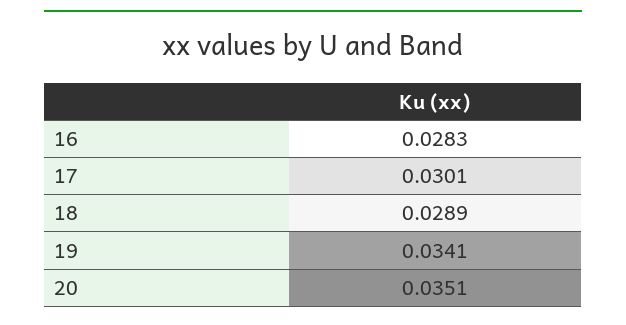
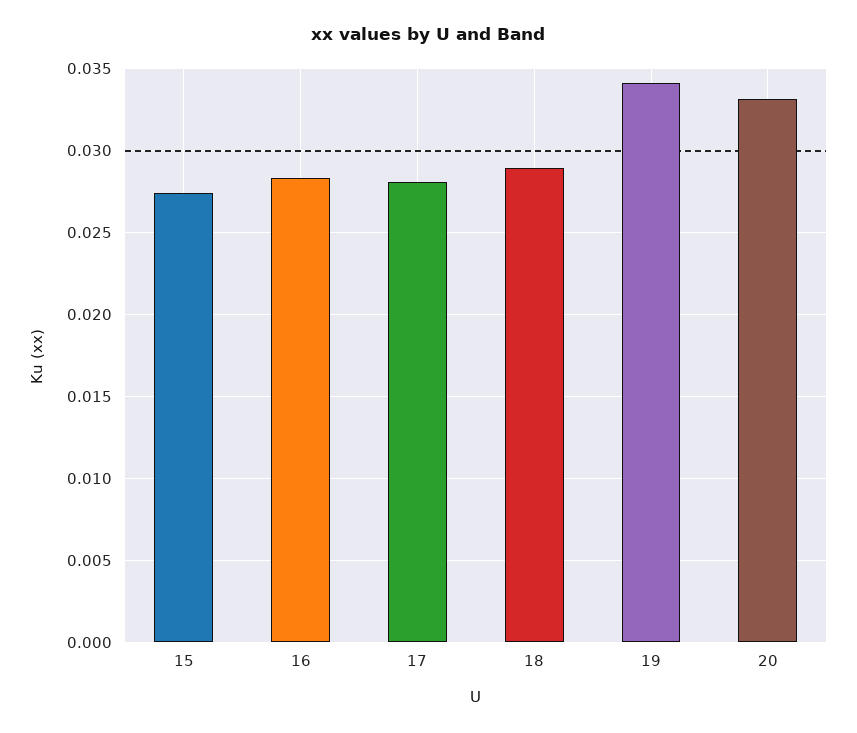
17: 0.0301 -> 0.028
20: 0.0351 -> 0.033
15: none -> 0.0275

